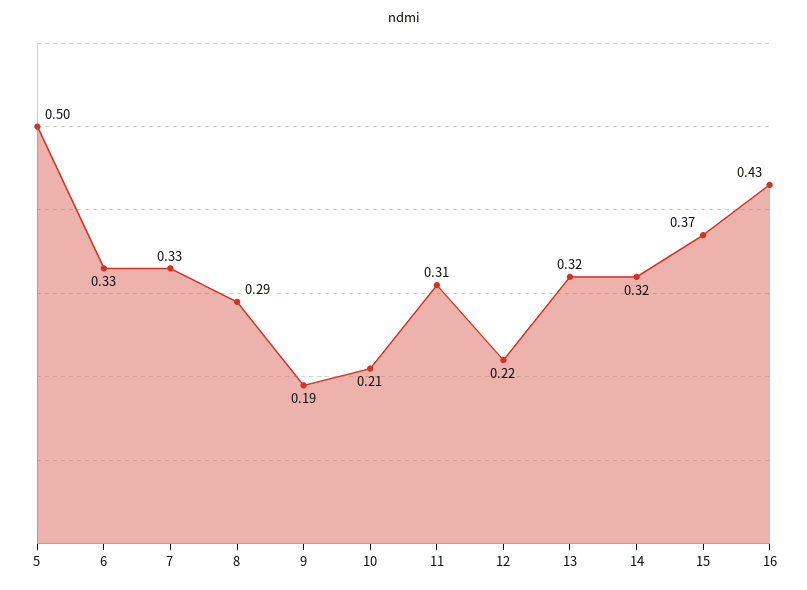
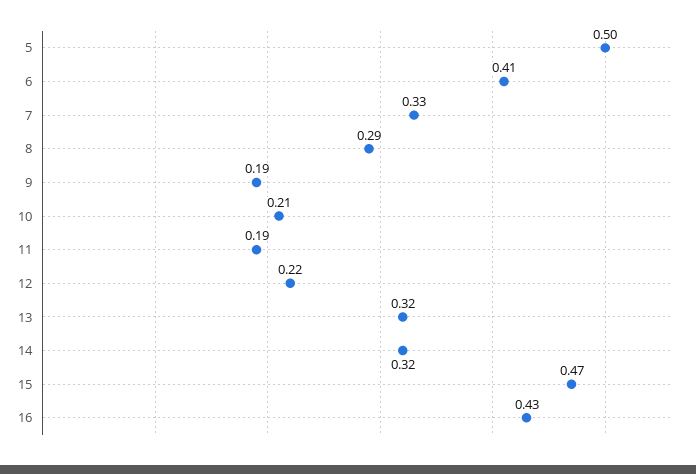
6: 0.33 -> 0.41
11: 0.31 -> 0.19
15: 0.37 -> 0.47

